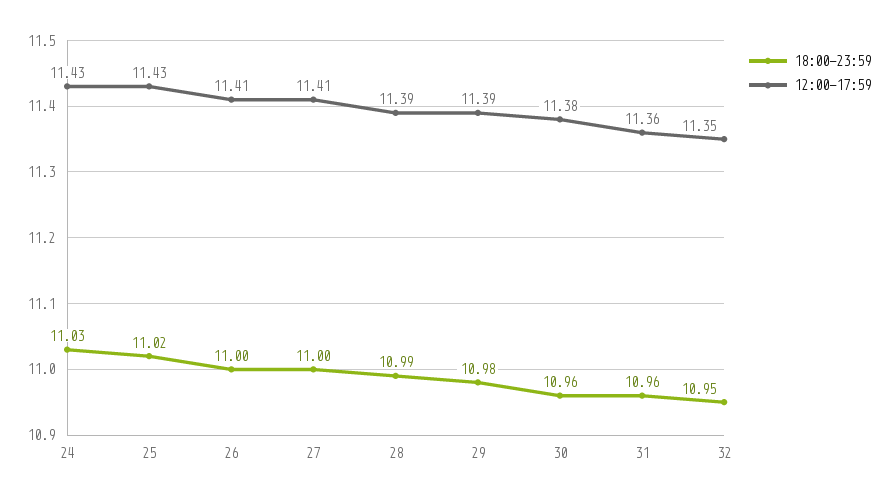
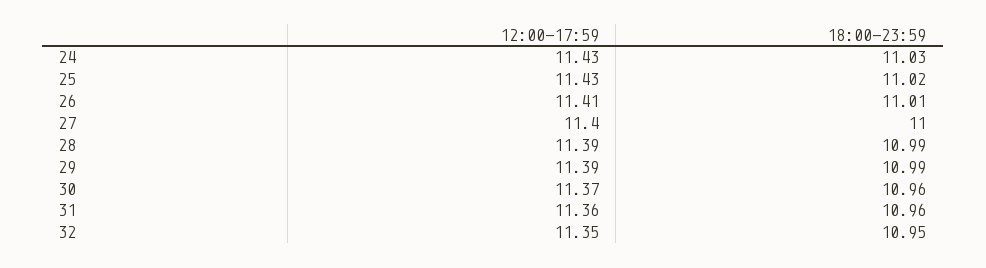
18:00-23:59, 26: 11 -> 11.01
12:00-17:59, 27: 11.41 -> 11.4
18:00-23:59, 29: 10.98 -> 10.99
12:00-17:59, 30: 11.38 -> 11.37

